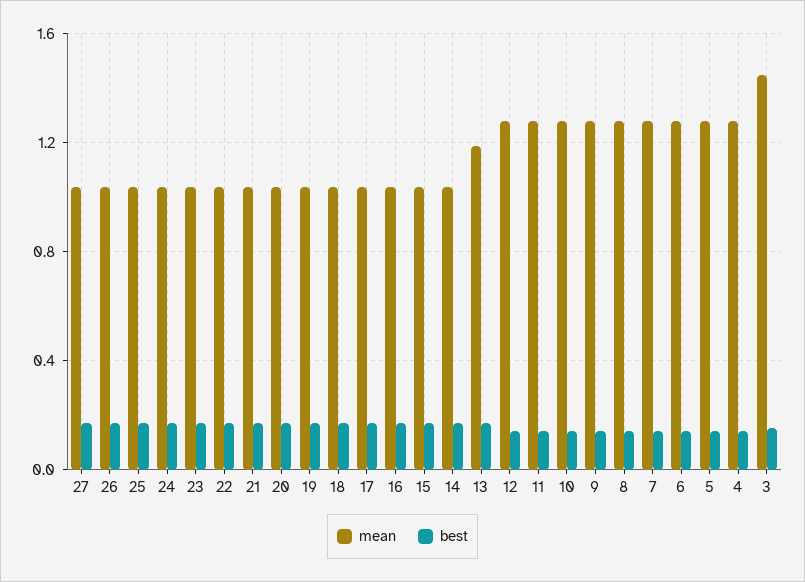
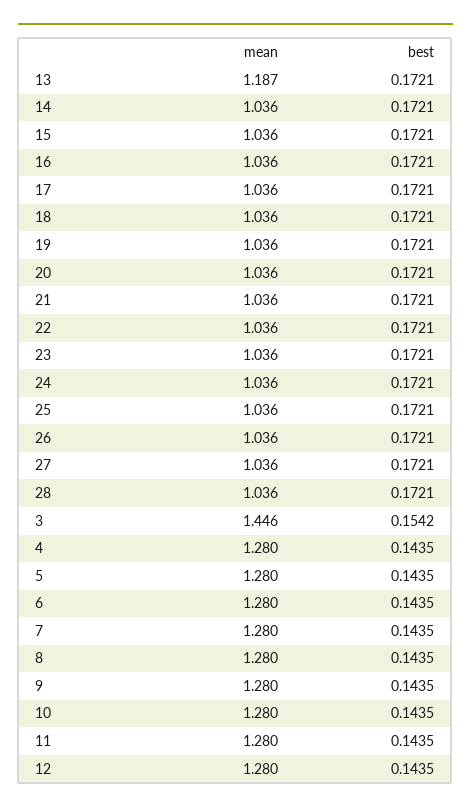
mean, 28: none -> 1.036
best, 28: none -> 0.1721

